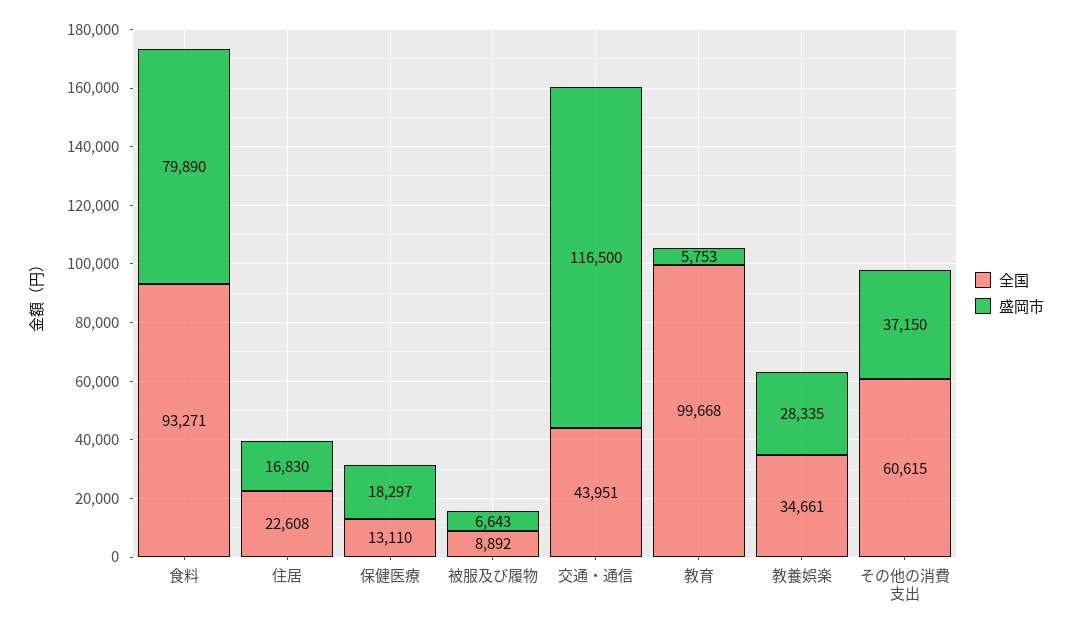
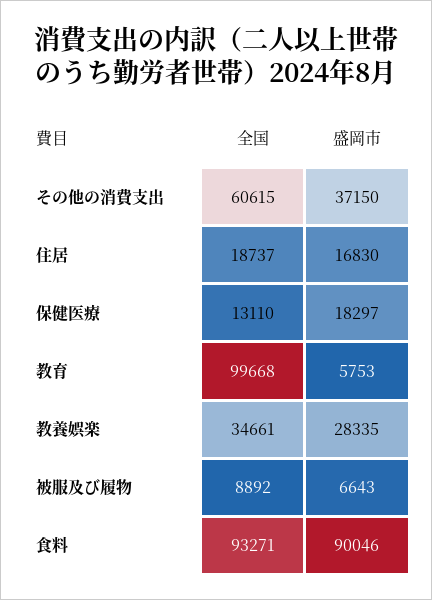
盛岡市, 食料: 79890 -> 90046
全国, 住居: 22608 -> 18737
全国, 交通・通信: 43951 -> none
盛岡市, 交通・通信: 116500 -> none

